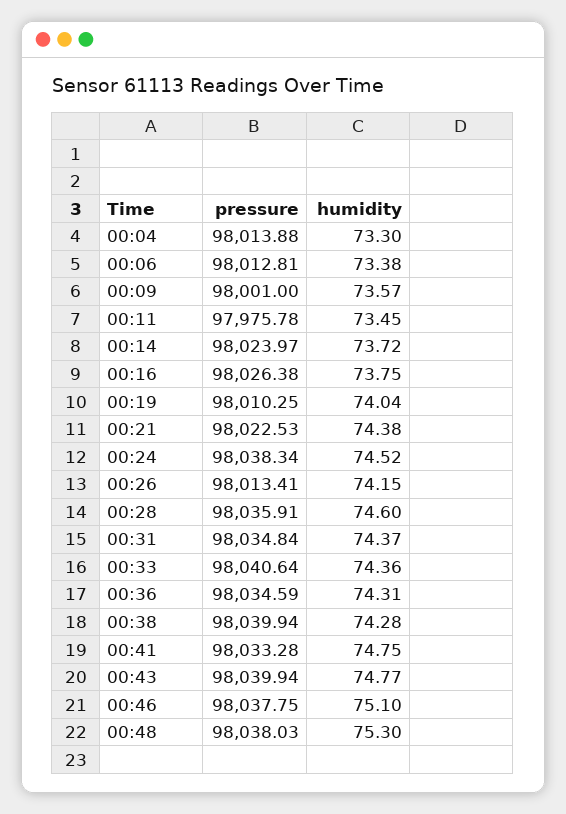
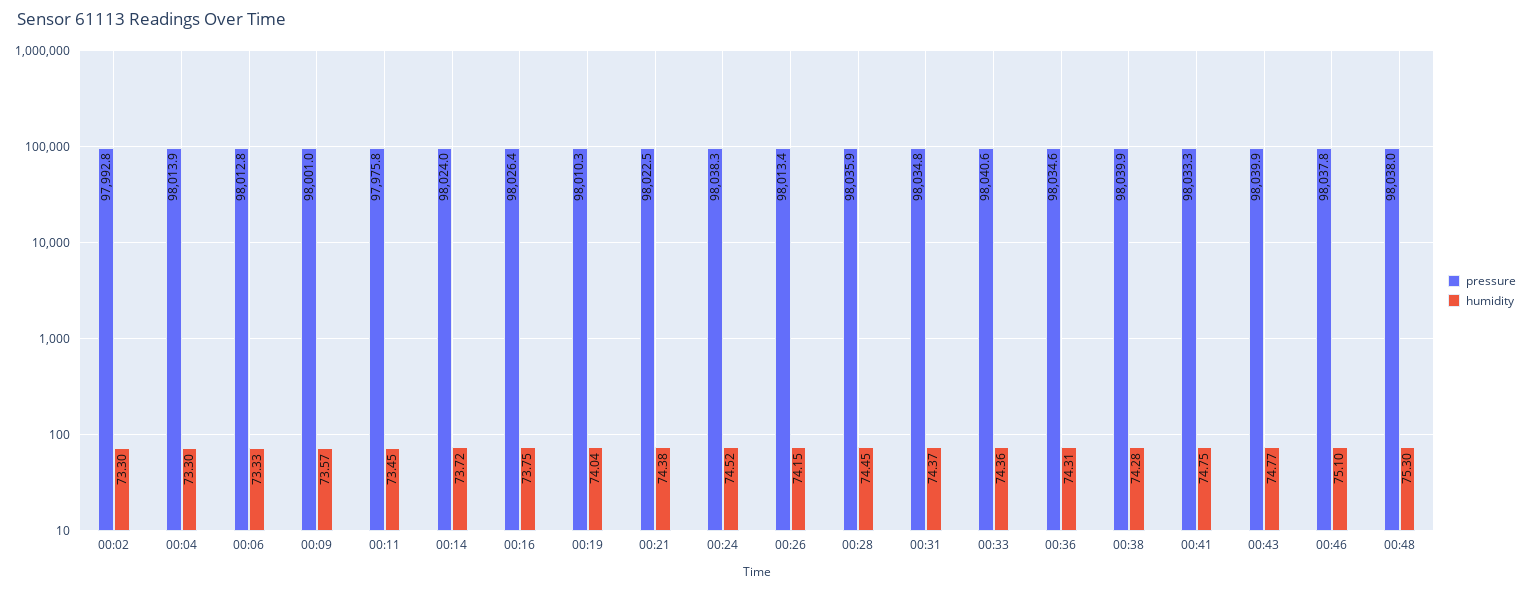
humidity, 00:06: 73.38 -> 73.33
humidity, 00:28: 74.6 -> 74.45
pressure, 00:02: none -> 97992.8
humidity, 00:02: none -> 73.3

